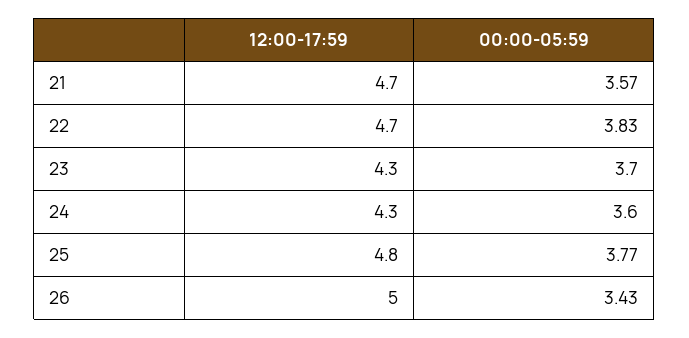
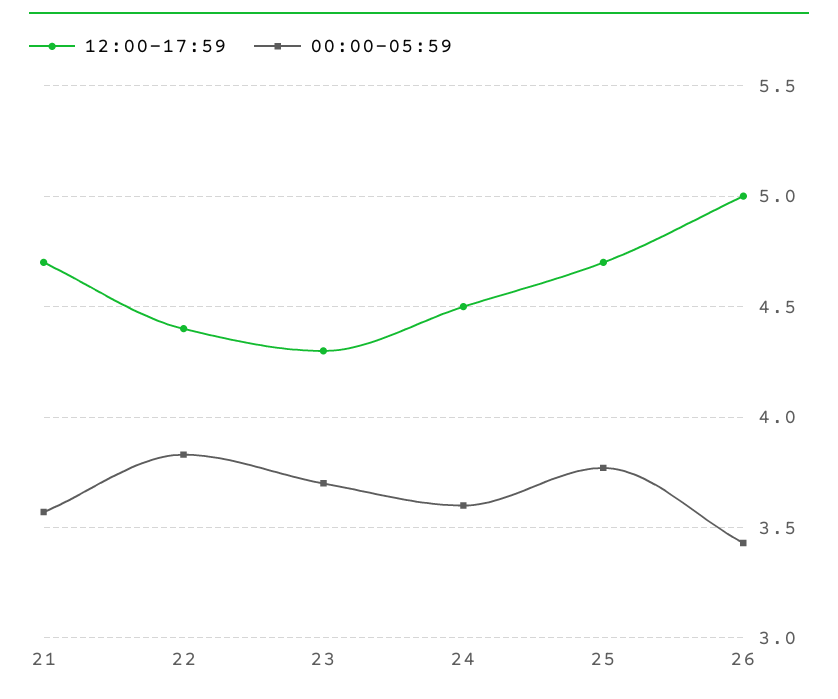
12:00-17:59, 22: 4.7 -> 4.4
12:00-17:59, 24: 4.3 -> 4.5
12:00-17:59, 25: 4.8 -> 4.7

